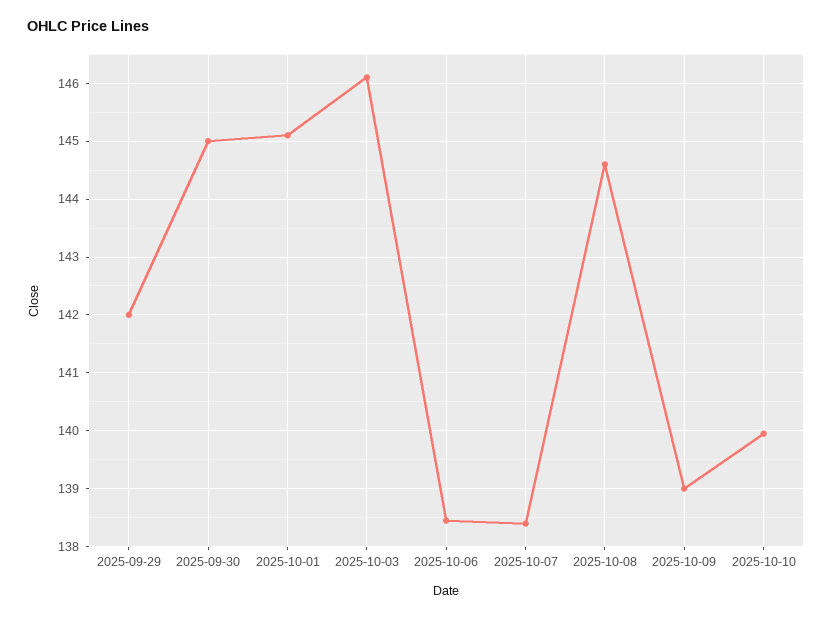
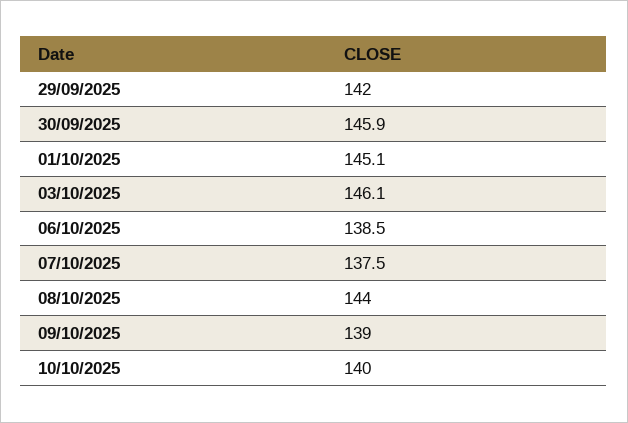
2025-09-30: 145 -> 145.9
2025-10-07: 138.4 -> 137.5
2025-10-08: 144.6 -> 144

